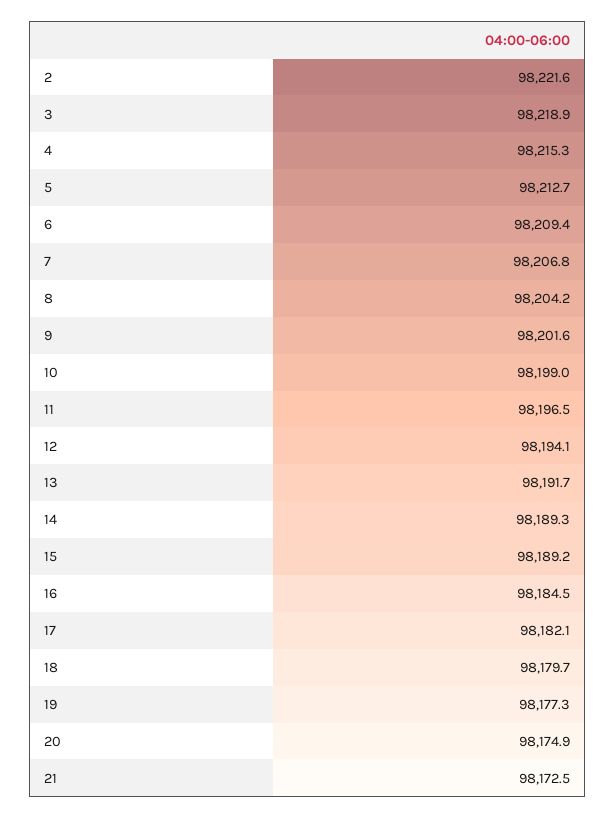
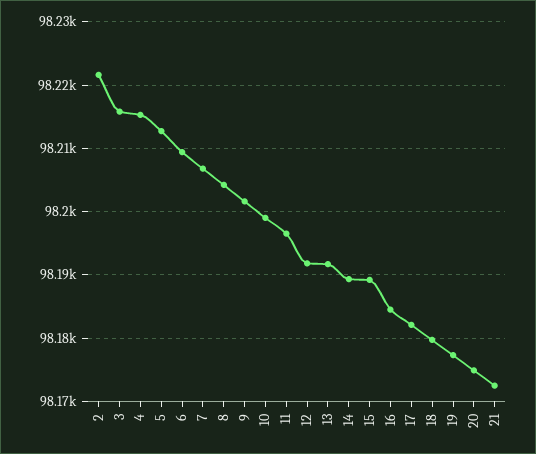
3: 98218.9 -> 98216
12: 98194.1 -> 98192

